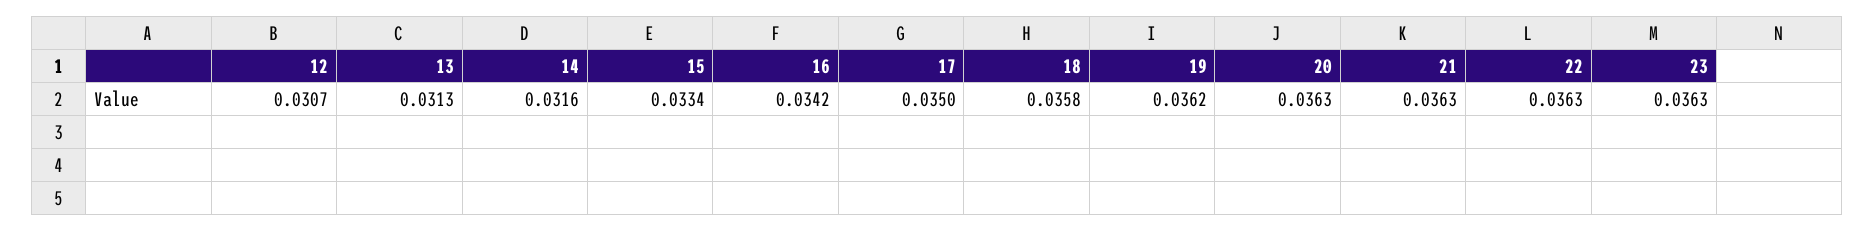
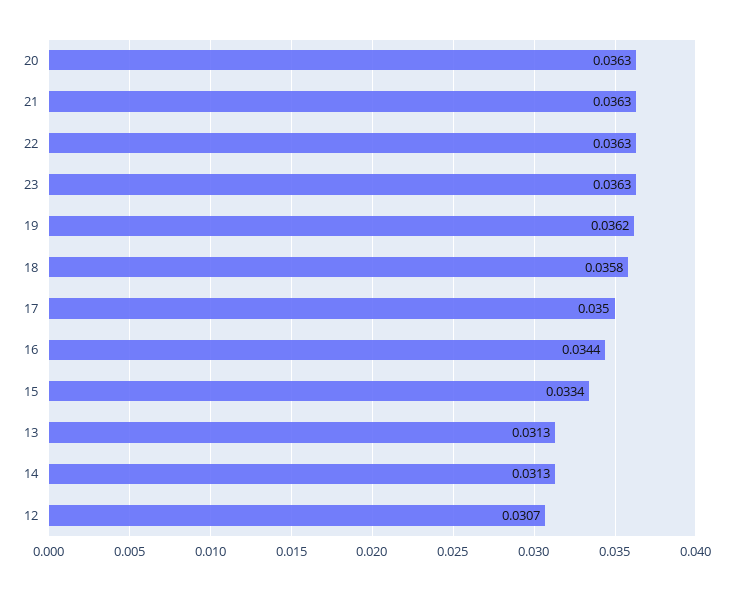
14: 0.0316 -> 0.0313
16: 0.0342 -> 0.0344

